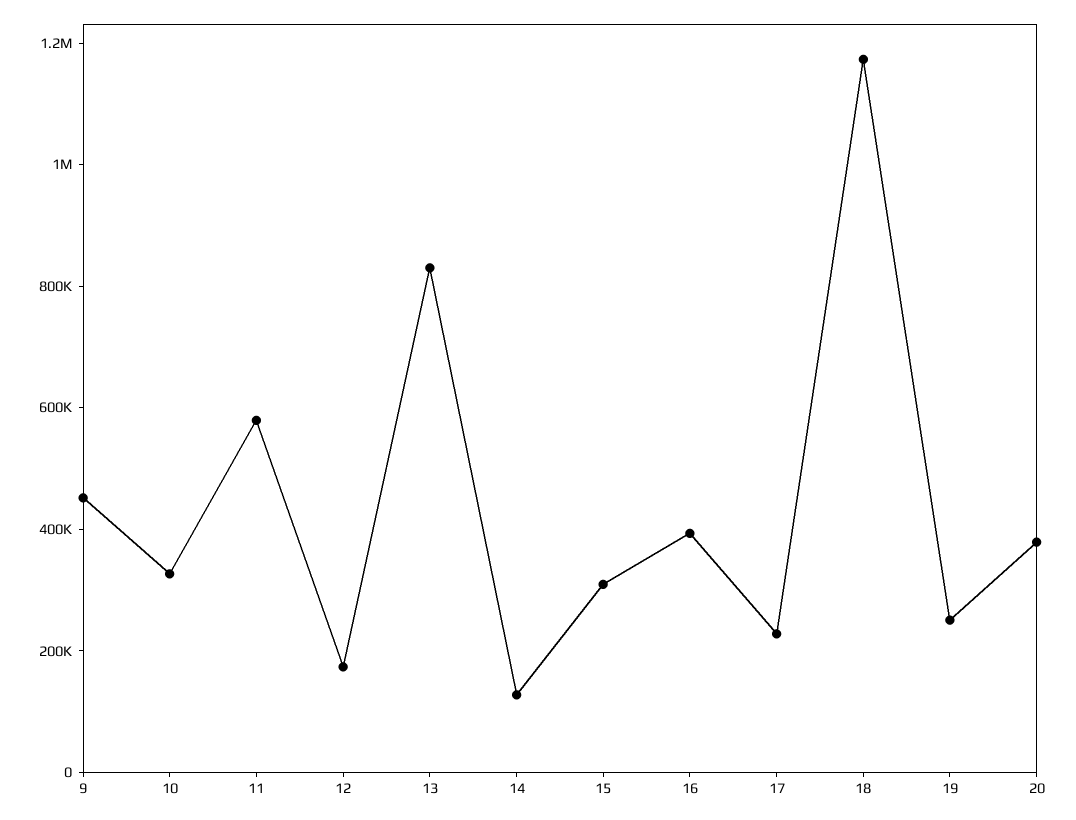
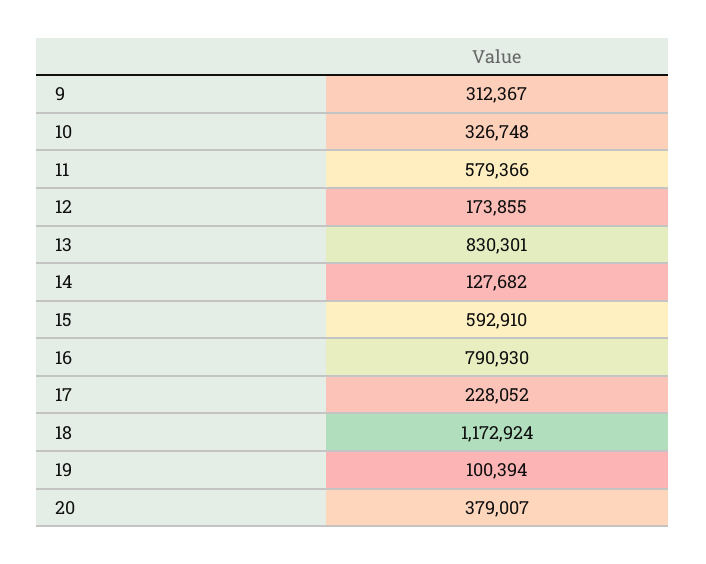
9: 450000 -> 312367
15: 300000 -> 592910
16: 400000 -> 790930
19: 250000 -> 100394

